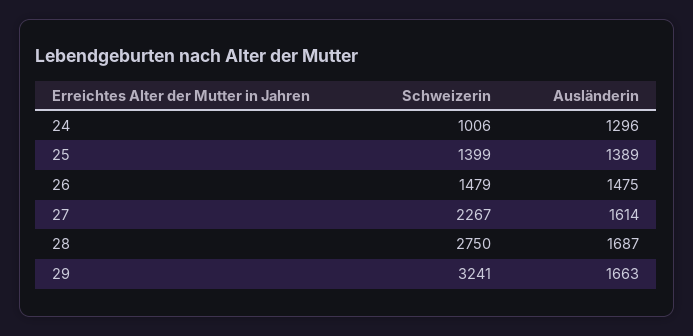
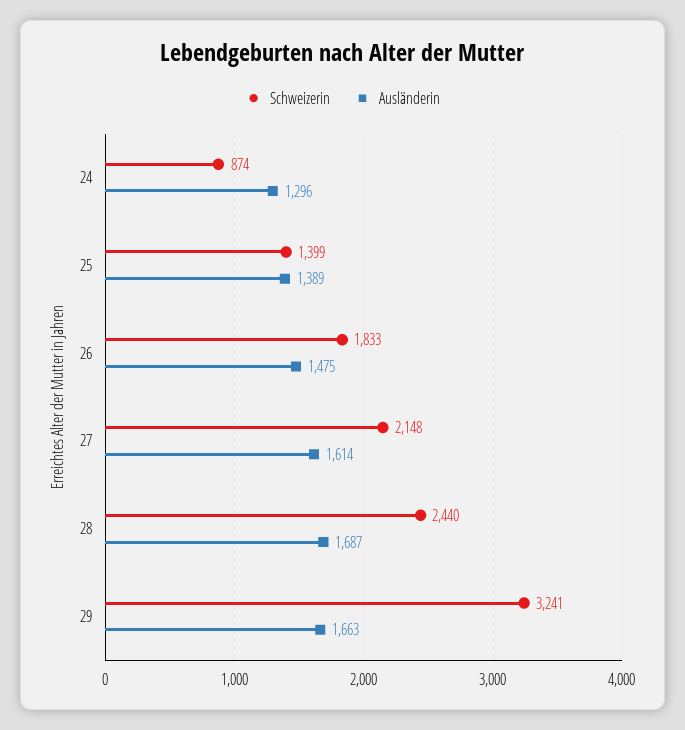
Schweizerin, 24: 1006 -> 874
Schweizerin, 26: 1479 -> 1833
Schweizerin, 27: 2267 -> 2148
Schweizerin, 28: 2750 -> 2440

